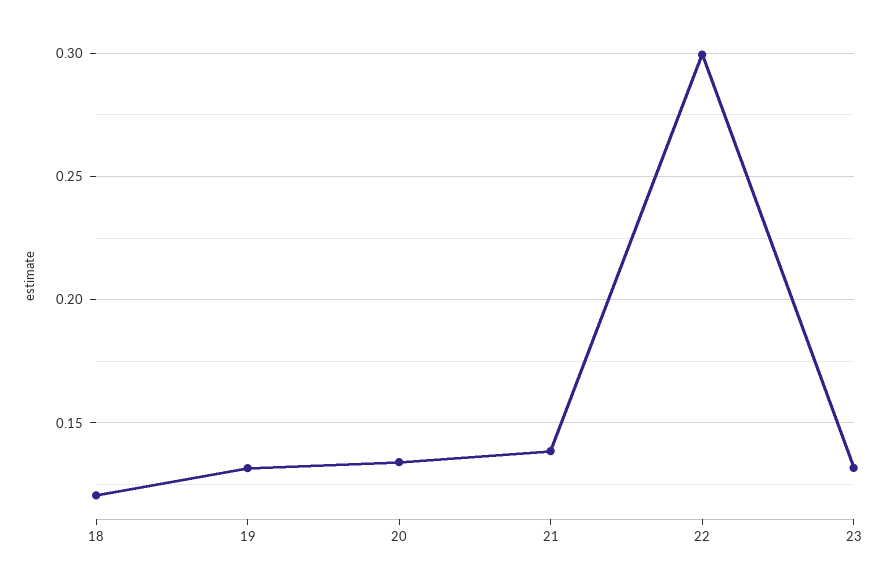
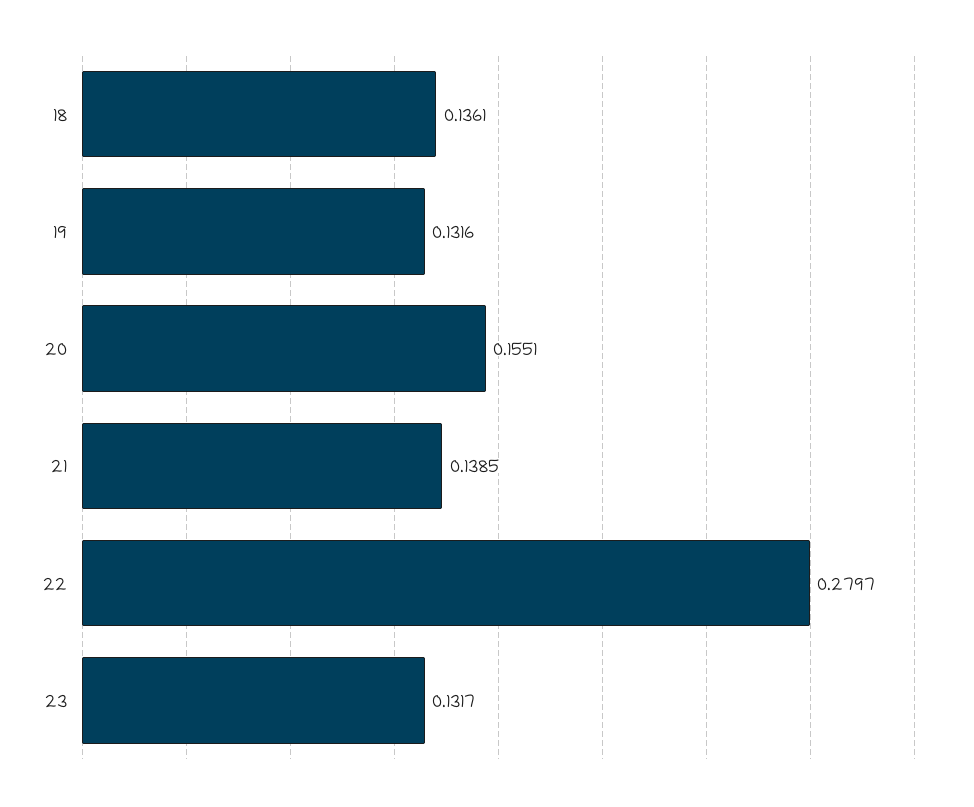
18: 0.12 -> 0.1361
20: 0.135 -> 0.1551
22: 0.3 -> 0.2797

